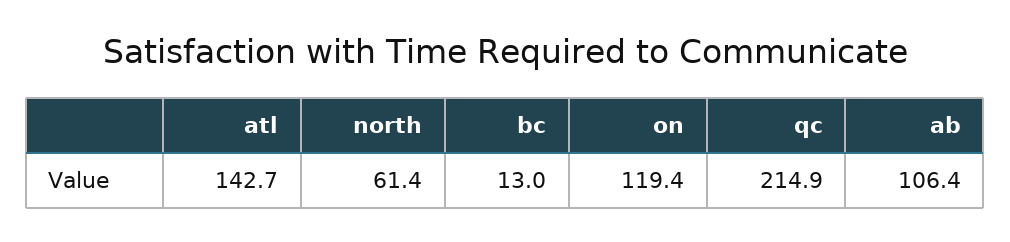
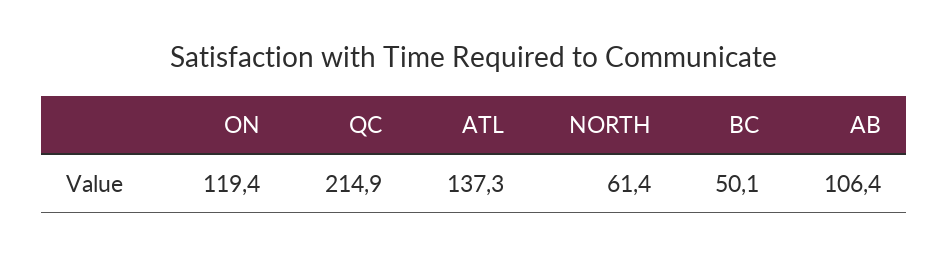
atl: 142.7 -> 137.3
bc: 13 -> 50.1

